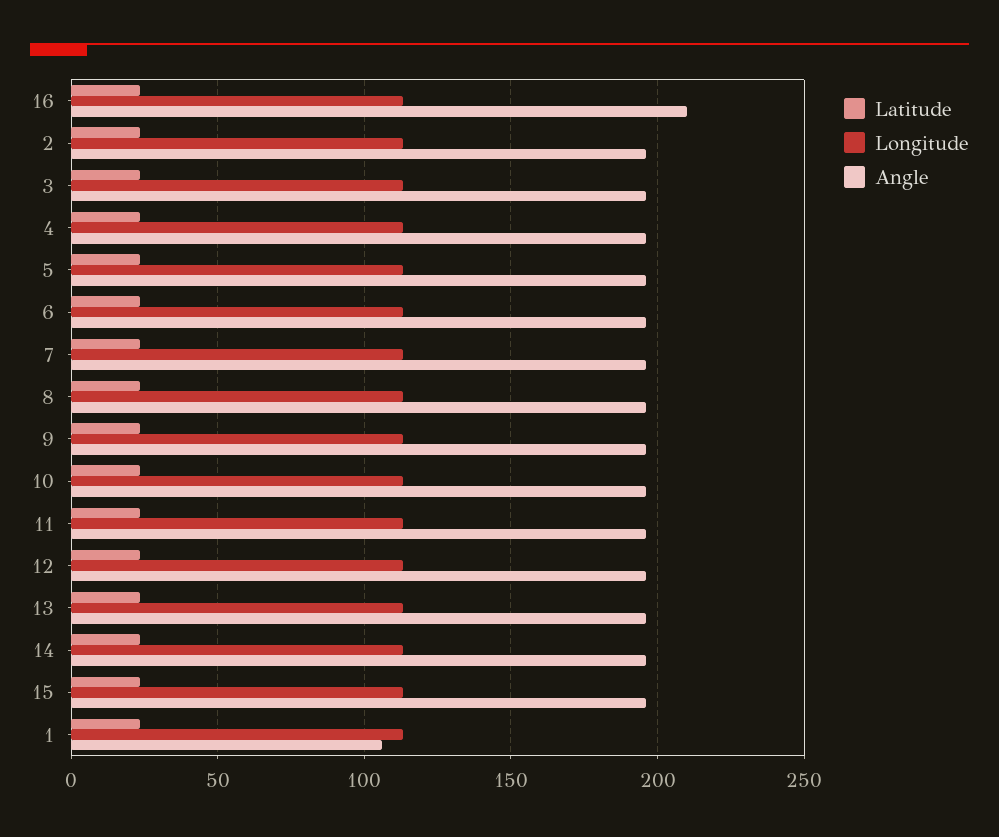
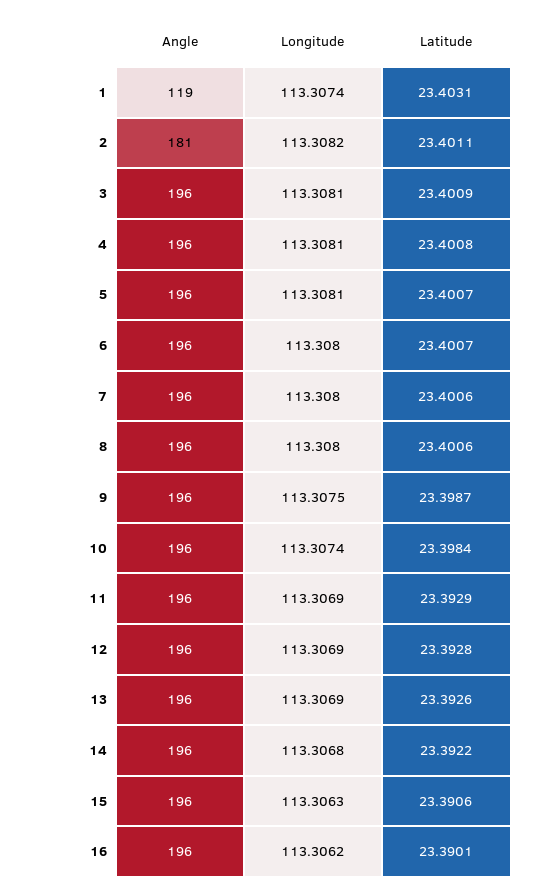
Angle, 16: 210 -> 196
Angle, 2: 195 -> 181
Angle, 1: 105 -> 119

